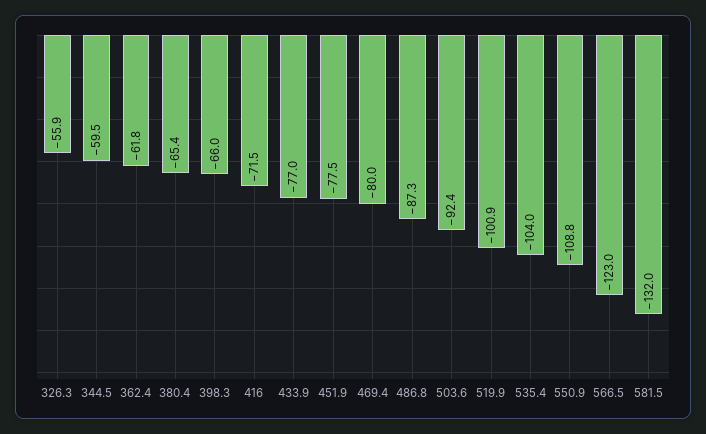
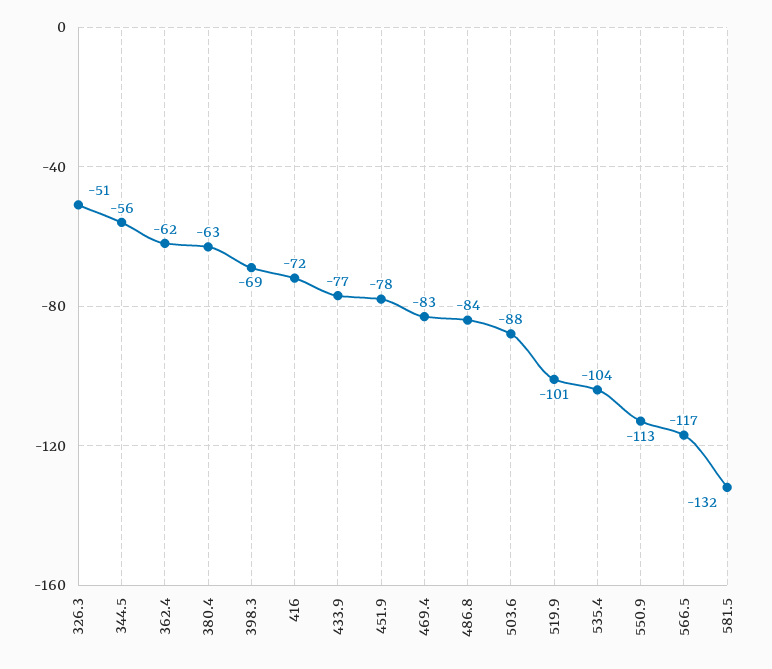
326.3: -55.9 -> -51
344.5: -59.5 -> -56
380.4: -65.4 -> -63
398.3: -66 -> -69
469.4: -80 -> -83
486.8: -87.3 -> -84
503.6: -92.4 -> -88
550.9: -108.8 -> -113
566.5: -123 -> -117

